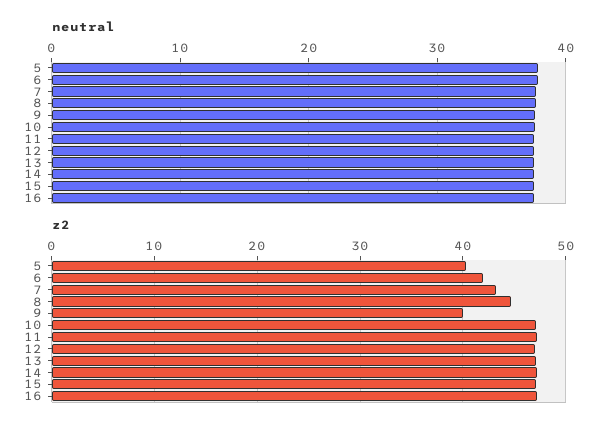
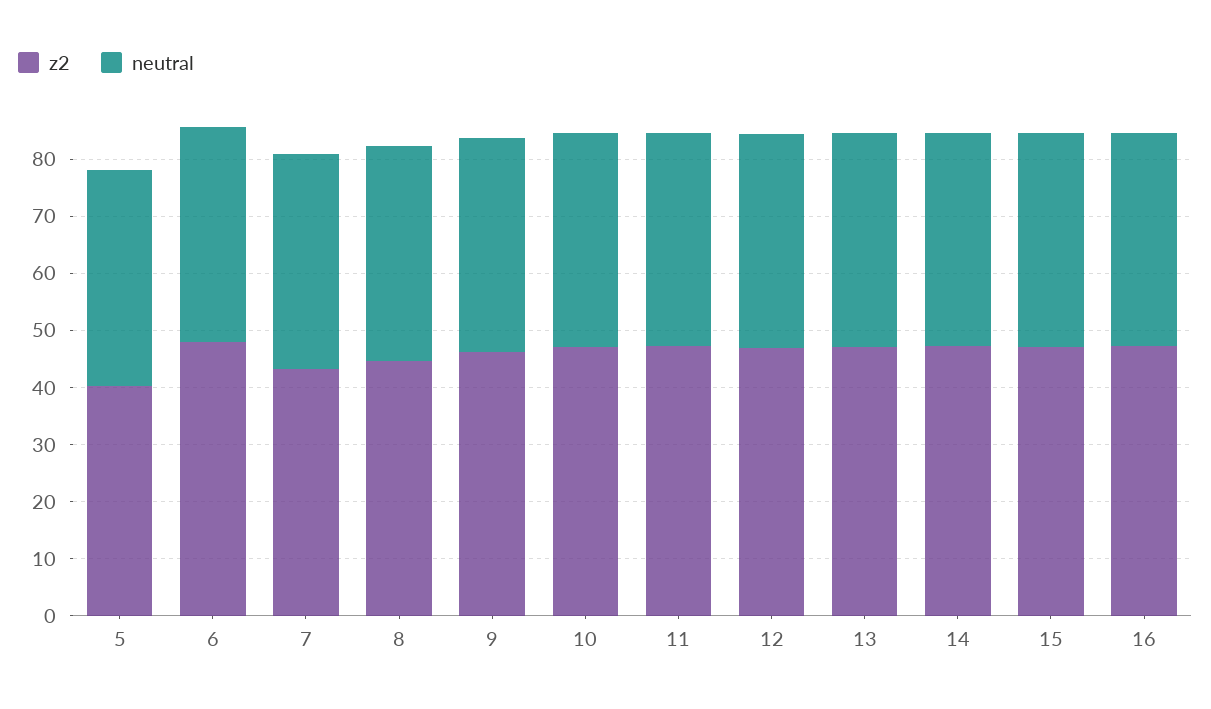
z2, 6: 42 -> 48
z2, 9: 40 -> 46

